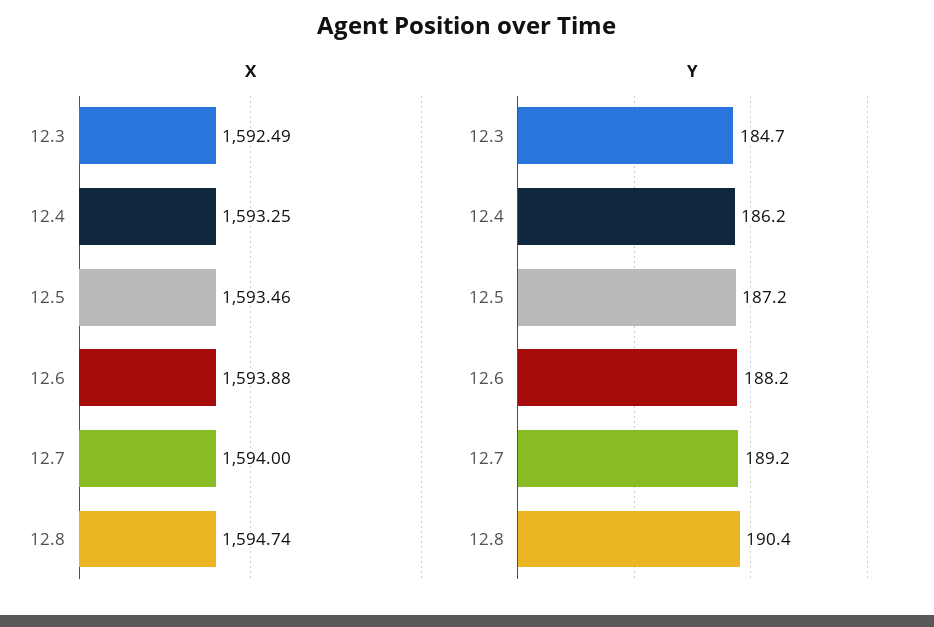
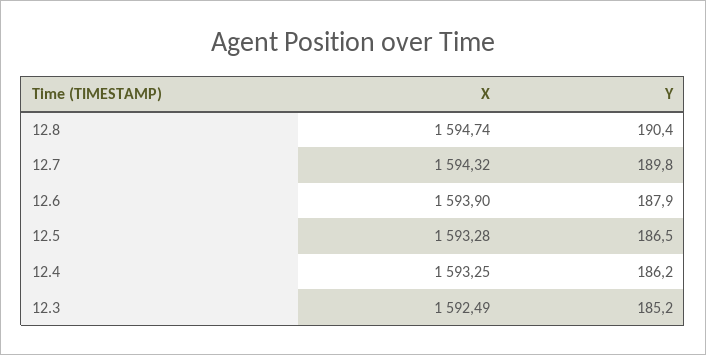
X, 12.5: 1593.46 -> 1593.28
X, 12.6: 1593.88 -> 1593.9
X, 12.7: 1594 -> 1594.32
Y, 12.3: 184.7 -> 185.2
Y, 12.5: 187.2 -> 186.5
Y, 12.6: 188.2 -> 187.9
Y, 12.7: 189.2 -> 189.8

